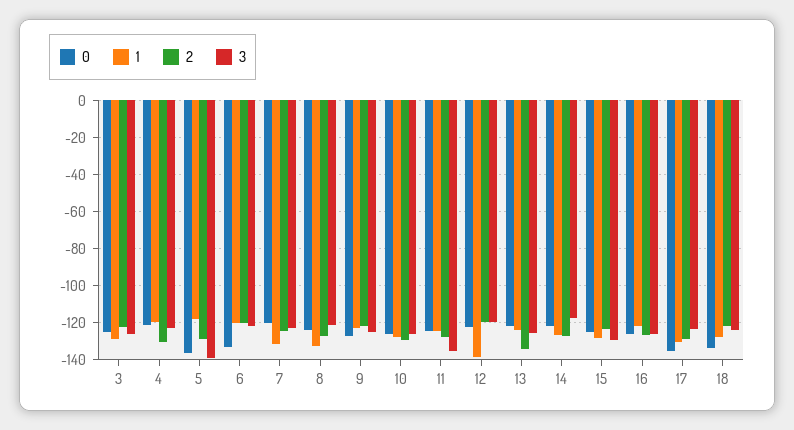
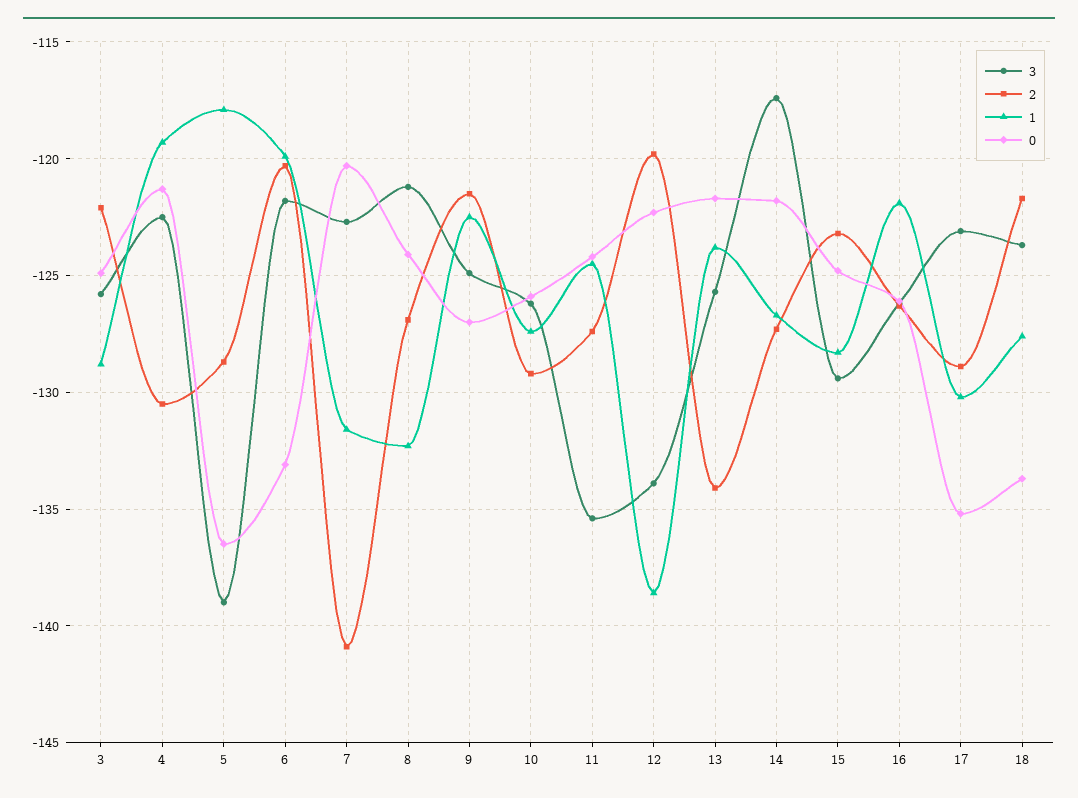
2, 7: -125 -> -141
3, 12: -120 -> -134

